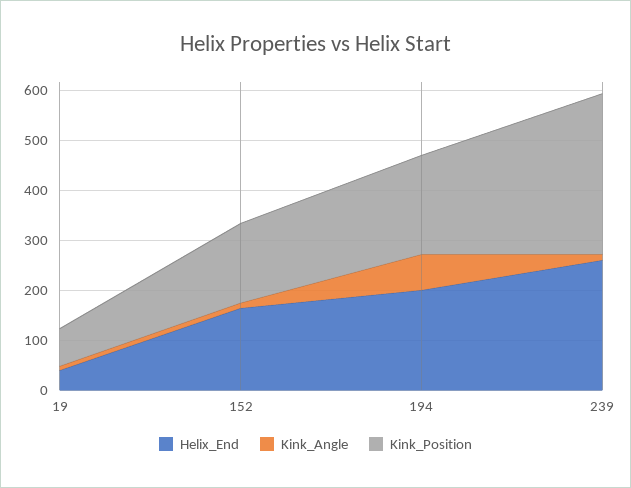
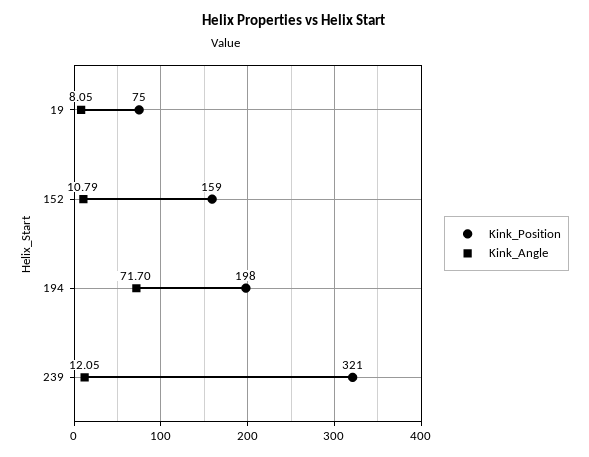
Helix_End, 19: 40 -> none
Helix_End, 152: 160 -> none
Helix_End, 194: 200 -> none
Helix_End, 239: 260 -> none

